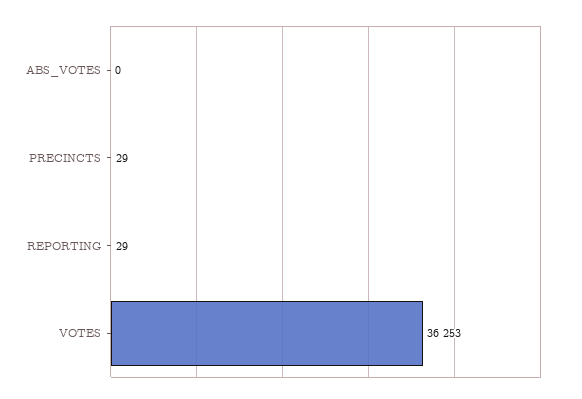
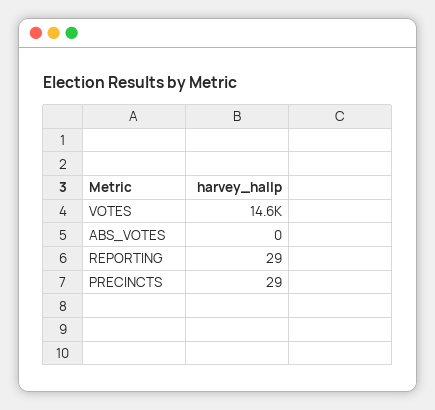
VOTES: 36253 -> 14600

